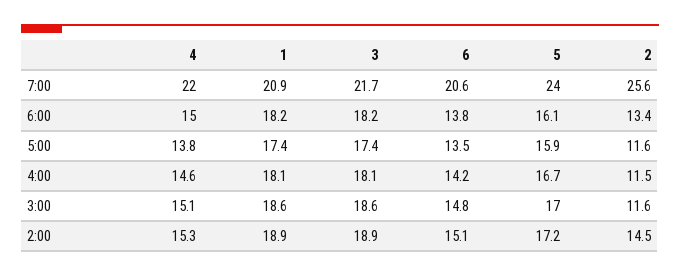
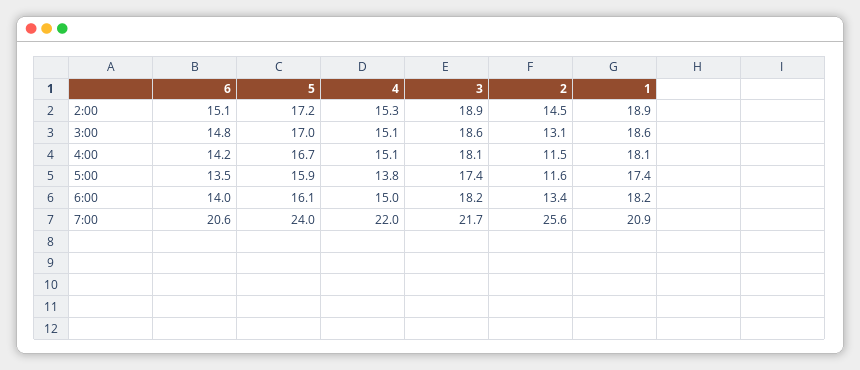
6, 6:00: 13.8 -> 14
4, 4:00: 14.6 -> 15.1
2, 3:00: 11.6 -> 13.1

